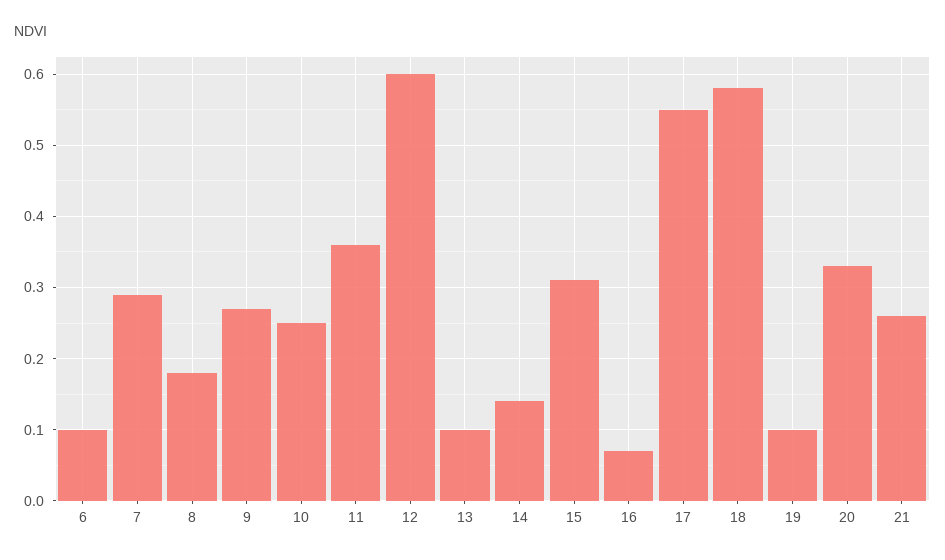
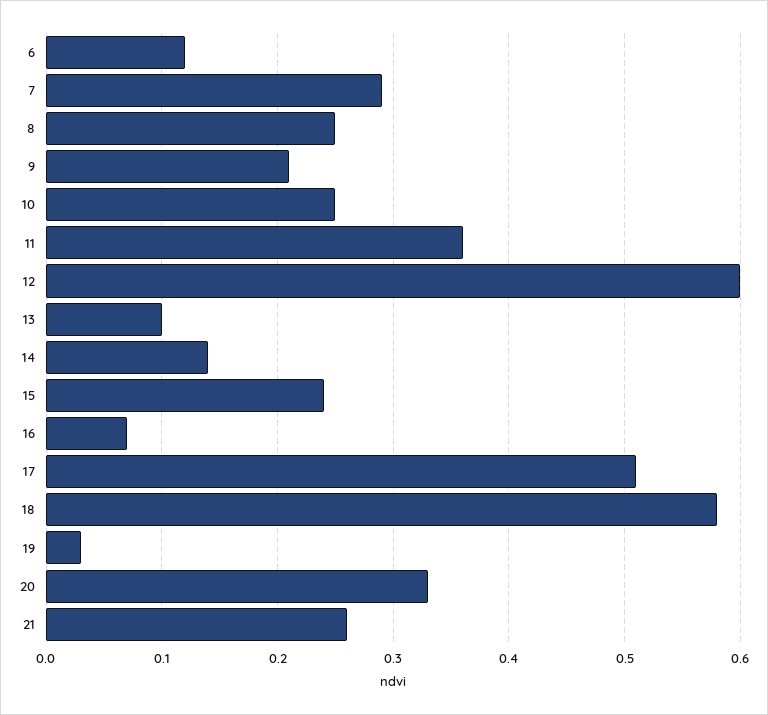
6: 0.1 -> 0.12
8: 0.18 -> 0.25
9: 0.27 -> 0.21
15: 0.31 -> 0.24
17: 0.55 -> 0.51
19: 0.1 -> 0.03

